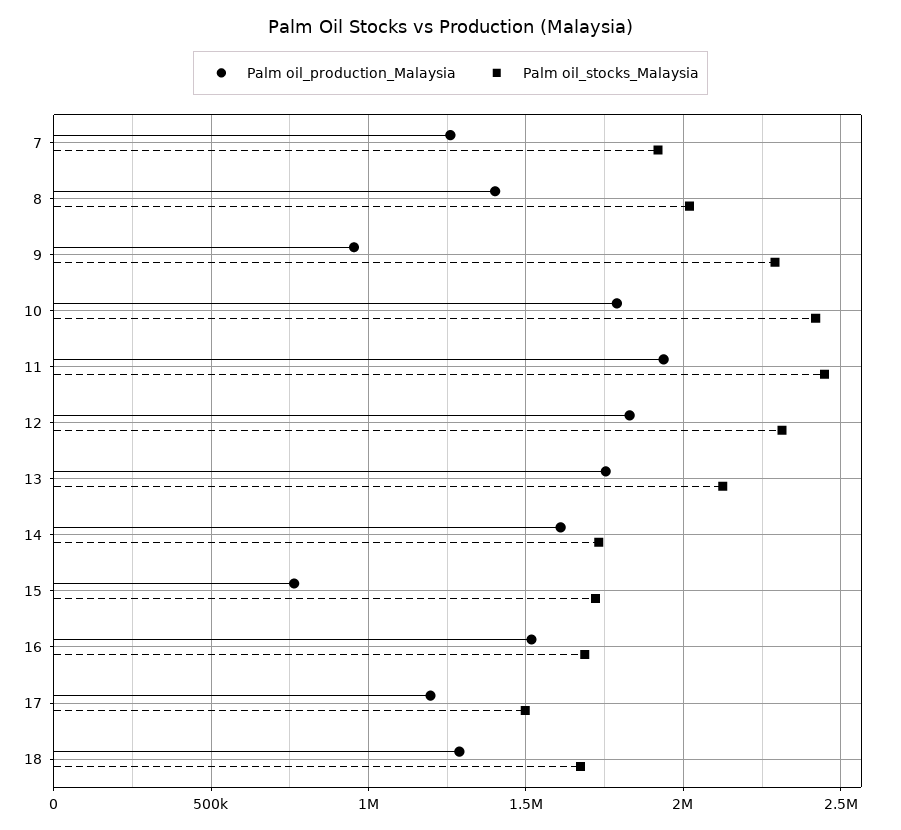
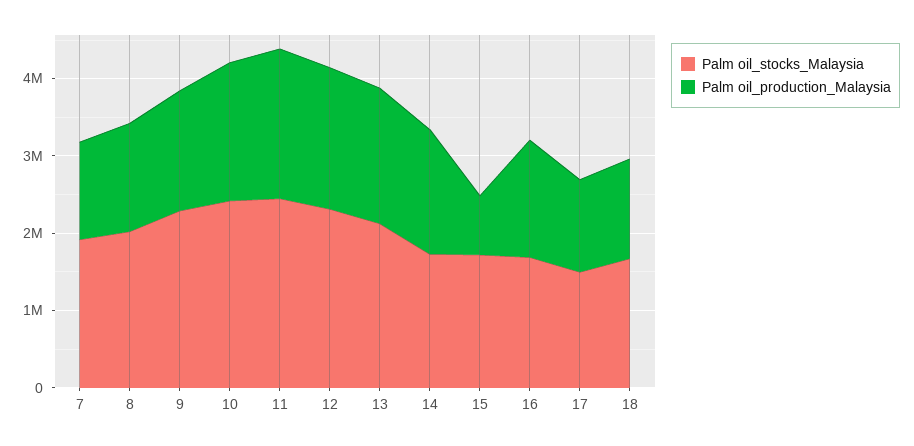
Palm oil_production_Malaysia, 9: 950000 -> 1600000

